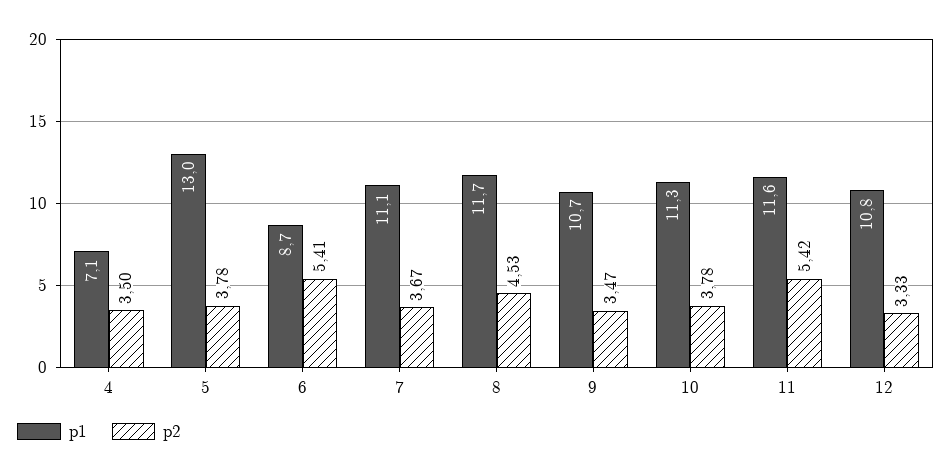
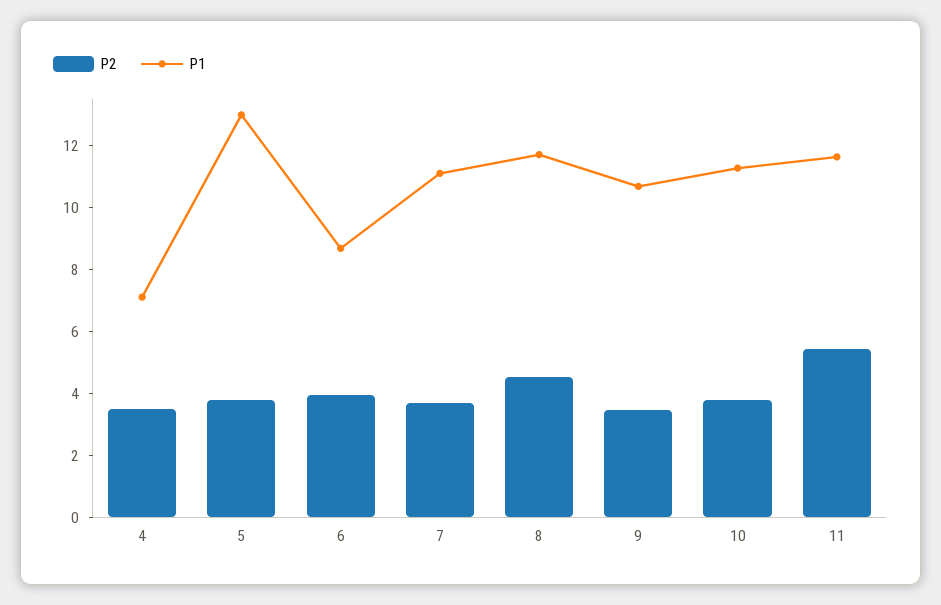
p2, 6: 5.41 -> 4
p1, 12: 10.8 -> none
p2, 12: 3.33 -> none

